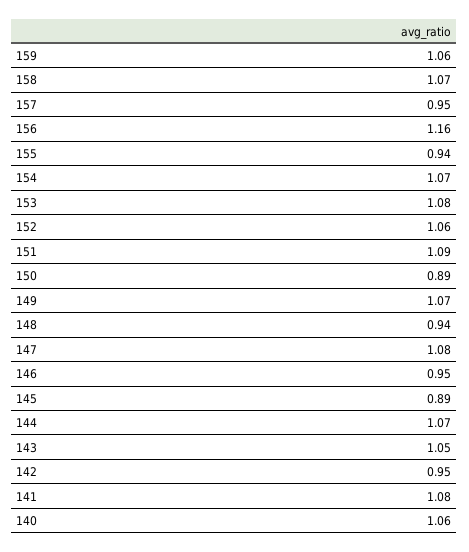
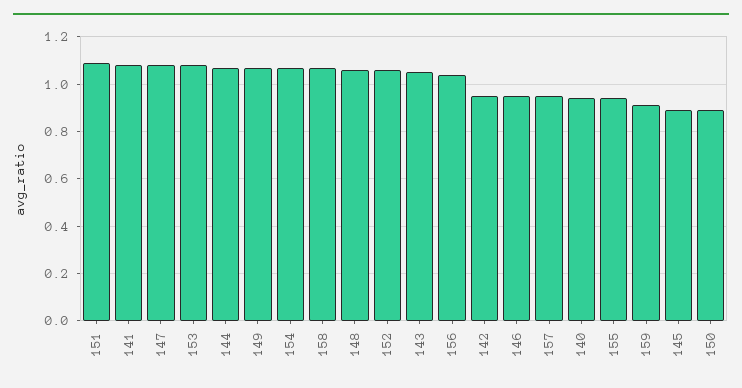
159: 1.06 -> 0.9
156: 1.16 -> 1.05
148: 0.94 -> 1.05
140: 1.06 -> 0.95

